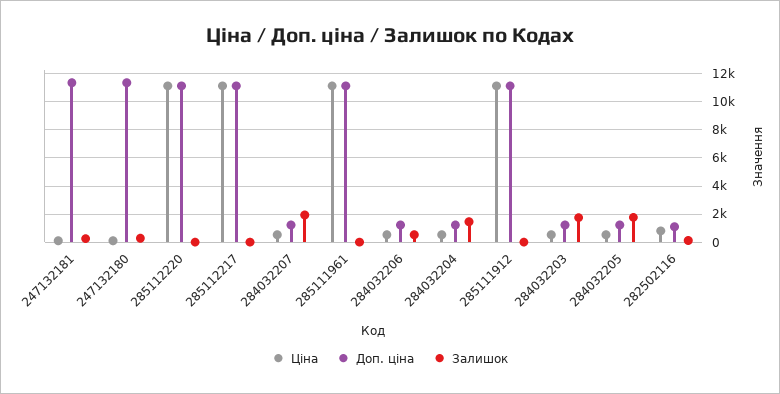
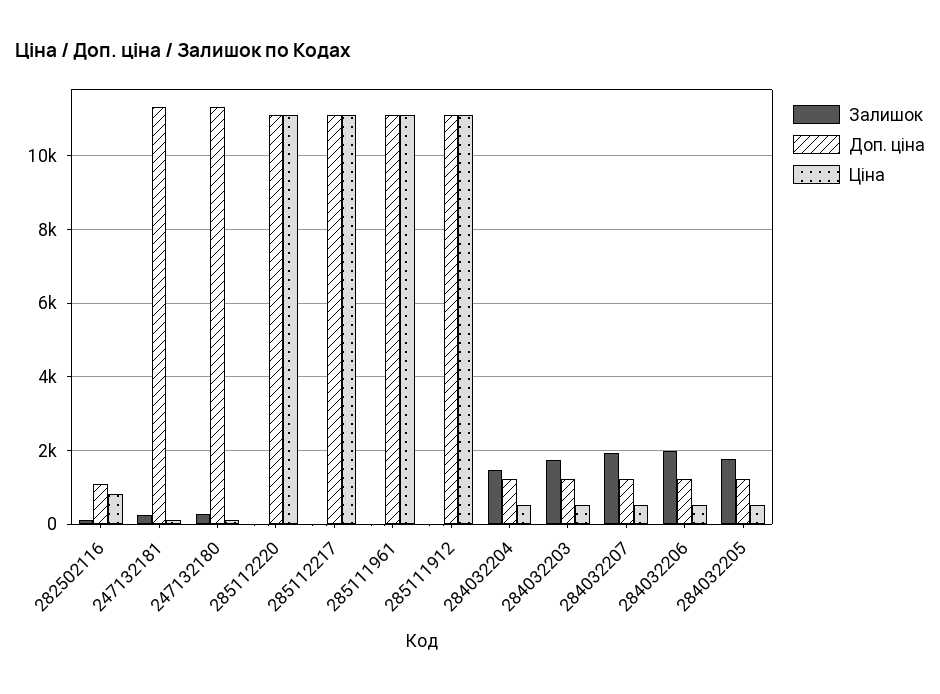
Залишок, 284032206: 500 -> 2000

